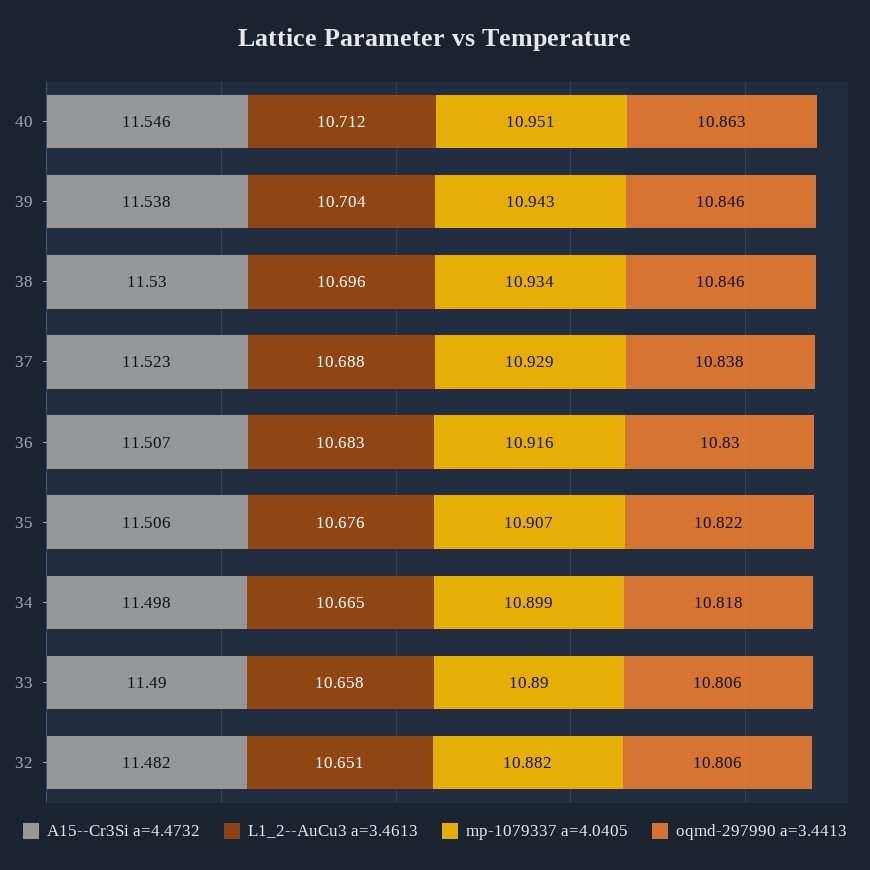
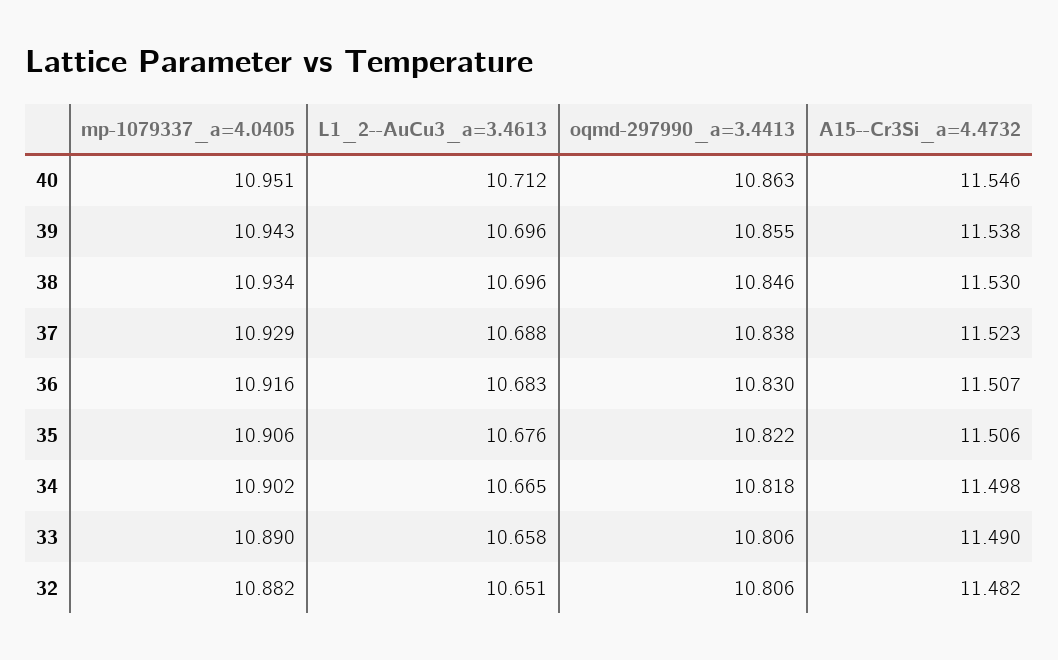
L1_2--AuCu3 a=3.4613, 39: 10.704 -> 10.696
oqmd-297990 a=3.4413, 39: 10.846 -> 10.855
mp-1079337 a=4.0405, 35: 10.907 -> 10.906
mp-1079337 a=4.0405, 34: 10.899 -> 10.902

